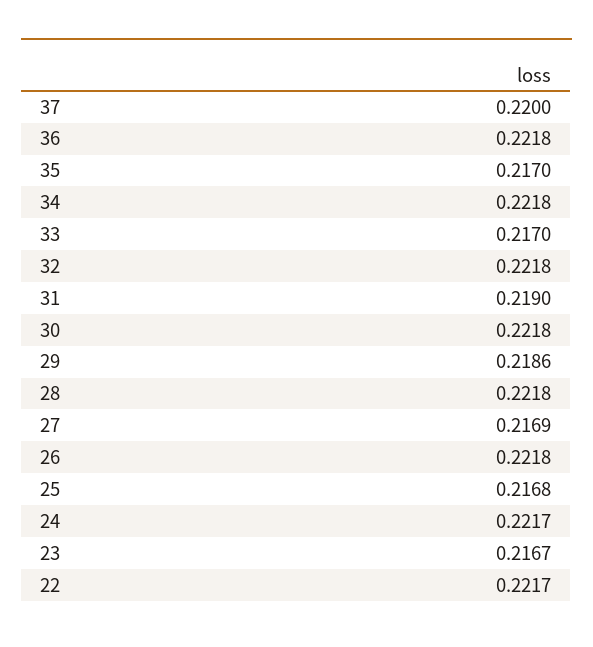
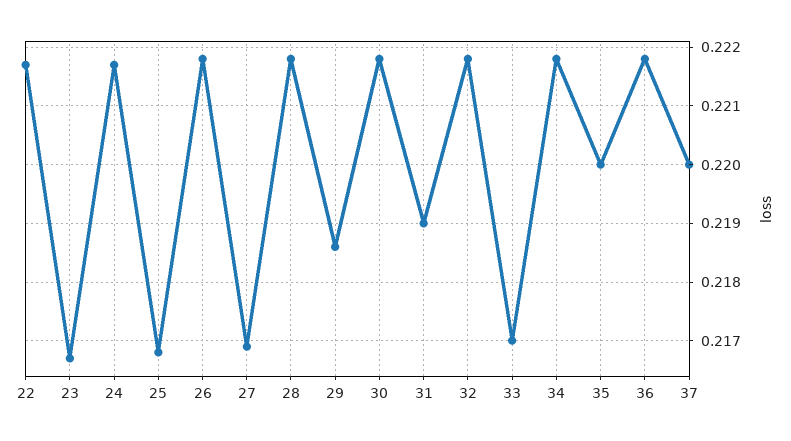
35: 0.217 -> 0.22

